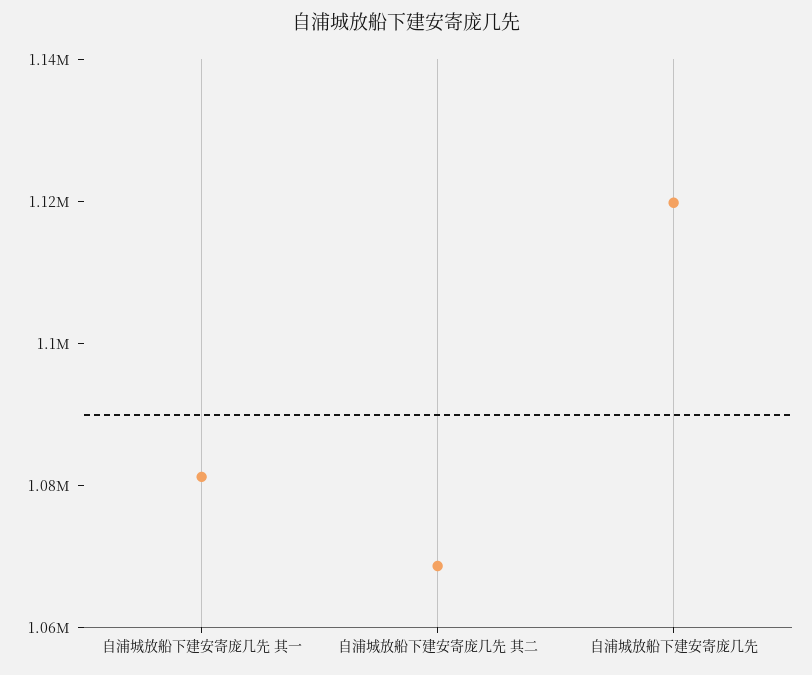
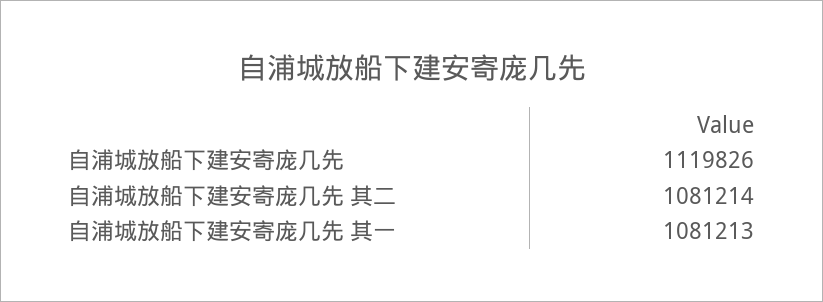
自浦城放船下建安寄庞几先 其二: 1070000 -> 1081214

